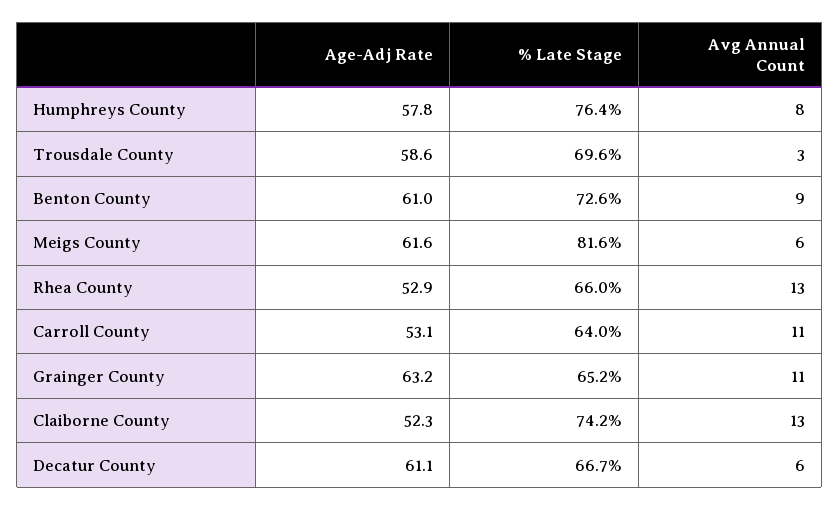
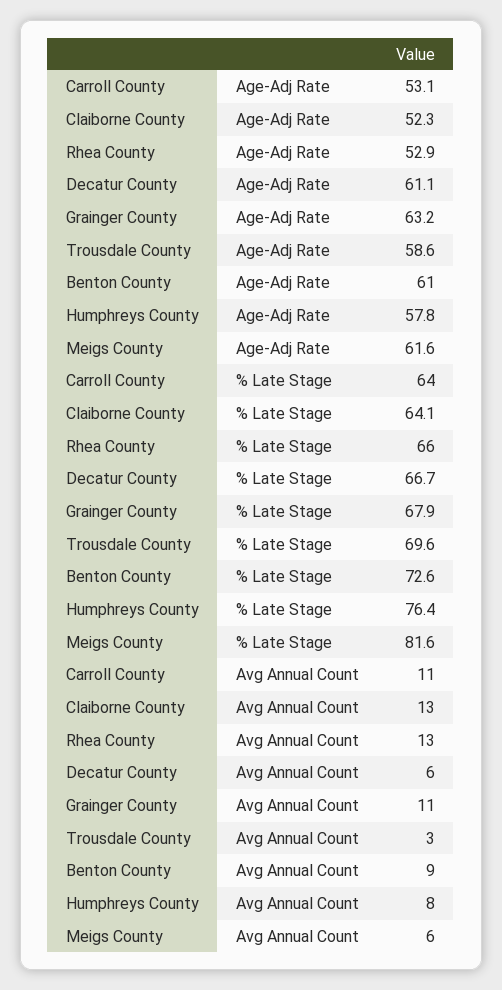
% Late Stage, Grainger County: 65.2 -> 67.9
% Late Stage, Claiborne County: 74.2 -> 64.1

